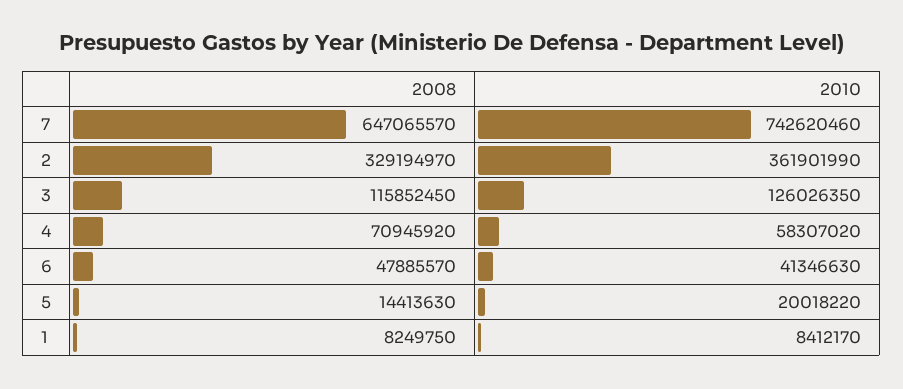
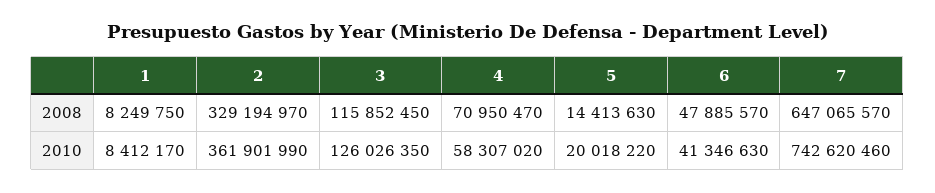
2008, 4: 70945920 -> 70950470

